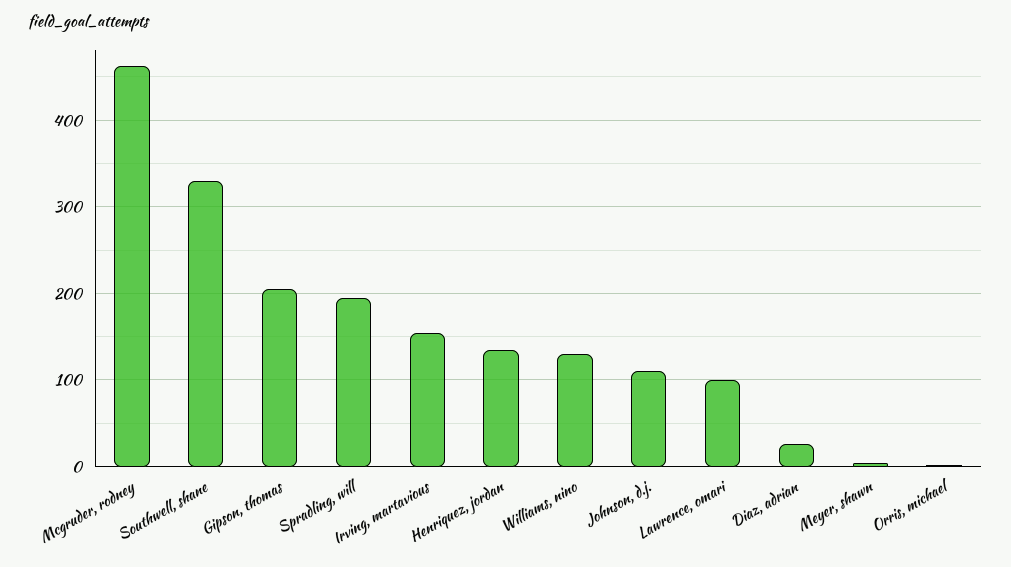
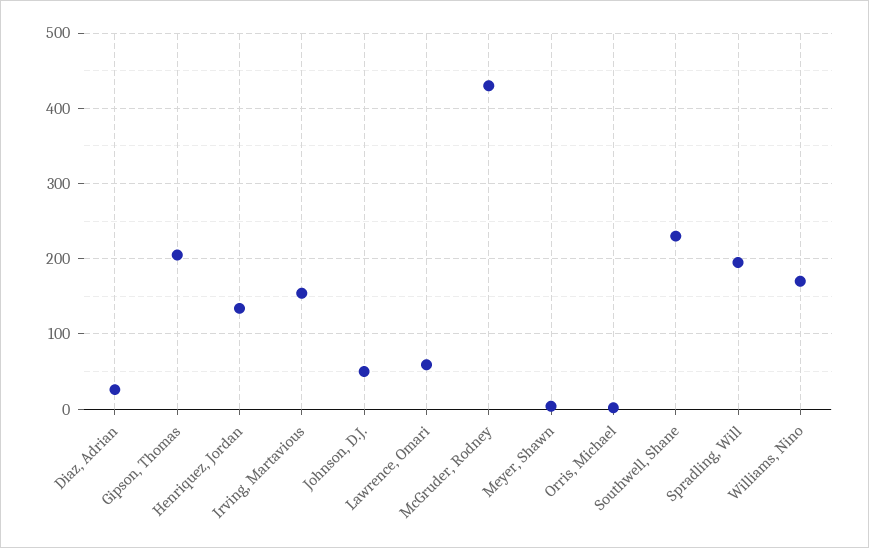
Mcgruder, rodney: 460 -> 430
Southwell, shane: 330 -> 230
Williams, nino: 130 -> 170
Johnson, d.j.: 110 -> 50
Lawrence, omari: 100 -> 60

